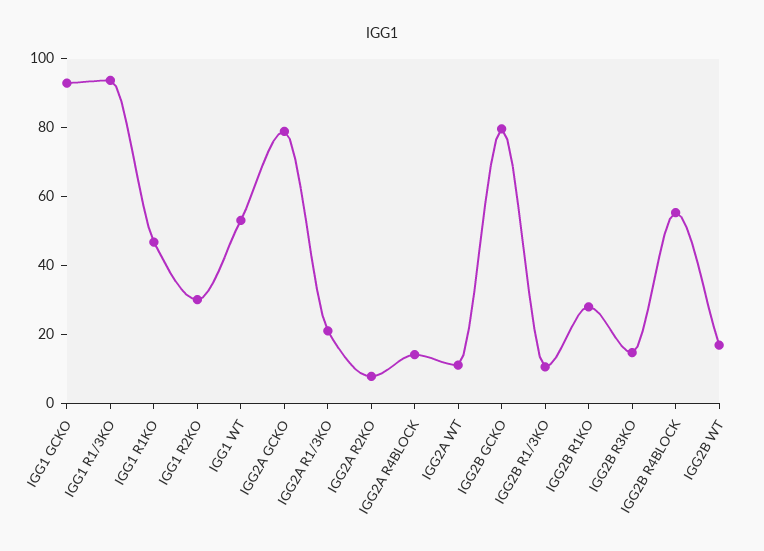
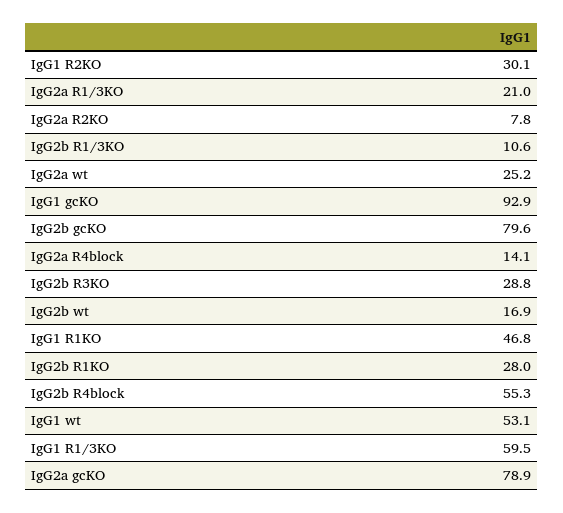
IGG1 R1/3KO: 95 -> 59.5
IGG2A WT: 10 -> 25.2
IGG2B R3KO: 15 -> 28.8

